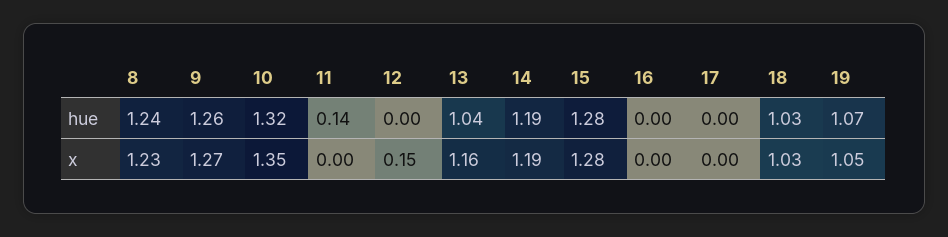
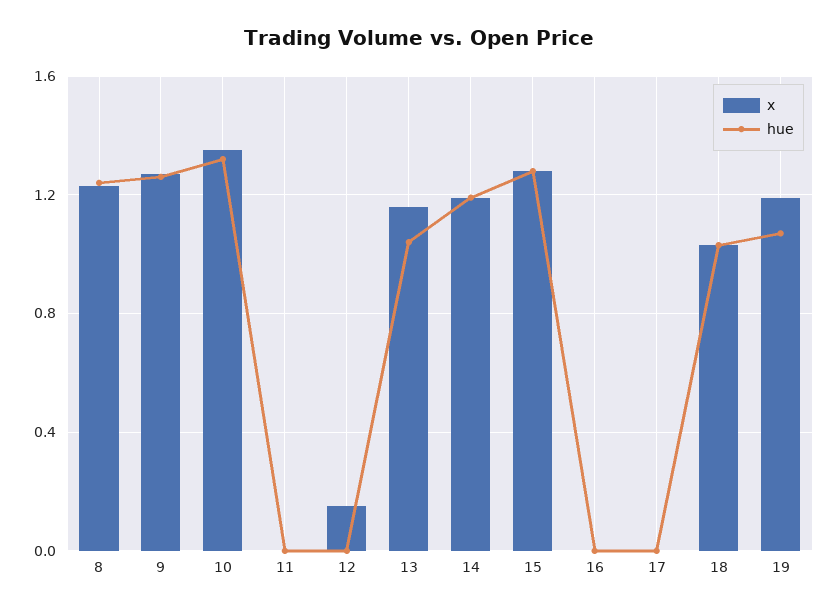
hue, 11: 0.14 -> 0
x, 19: 1.05 -> 1.2

